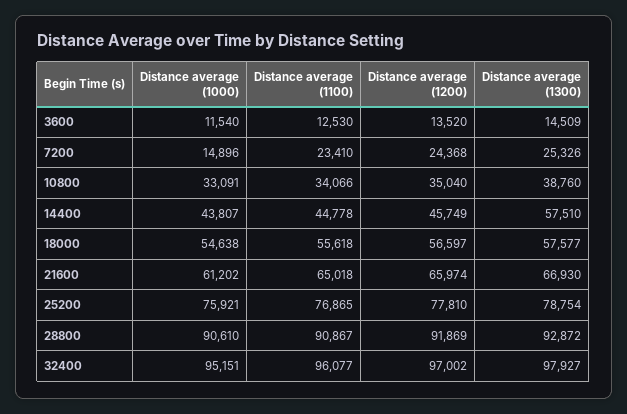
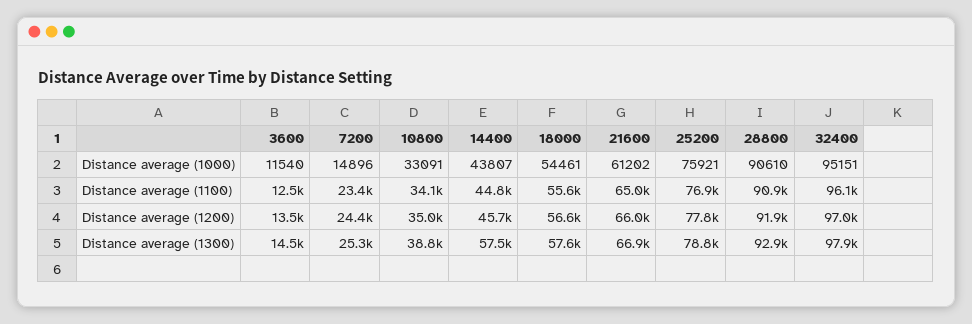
Distance average (1000), 18000: 54638 -> 54461

